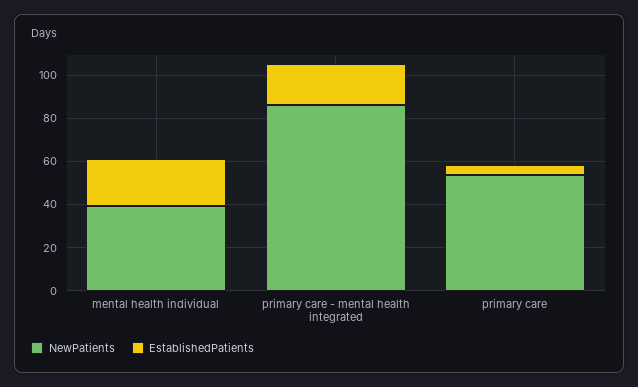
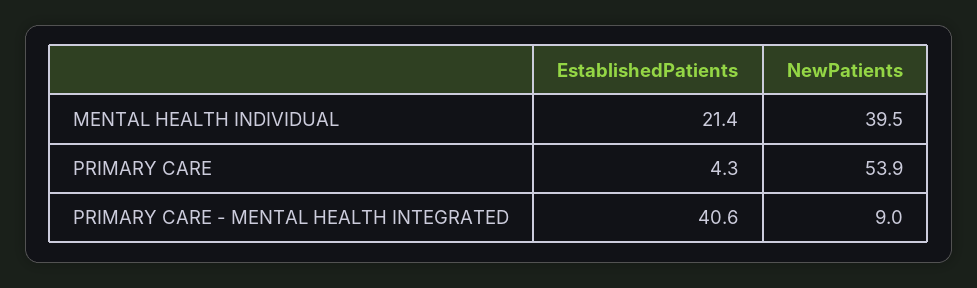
NewPatients, primary care - mental health integrated: 85 -> 9
EstablishedPatients, primary care - mental health integrated: 20 -> 40.6

